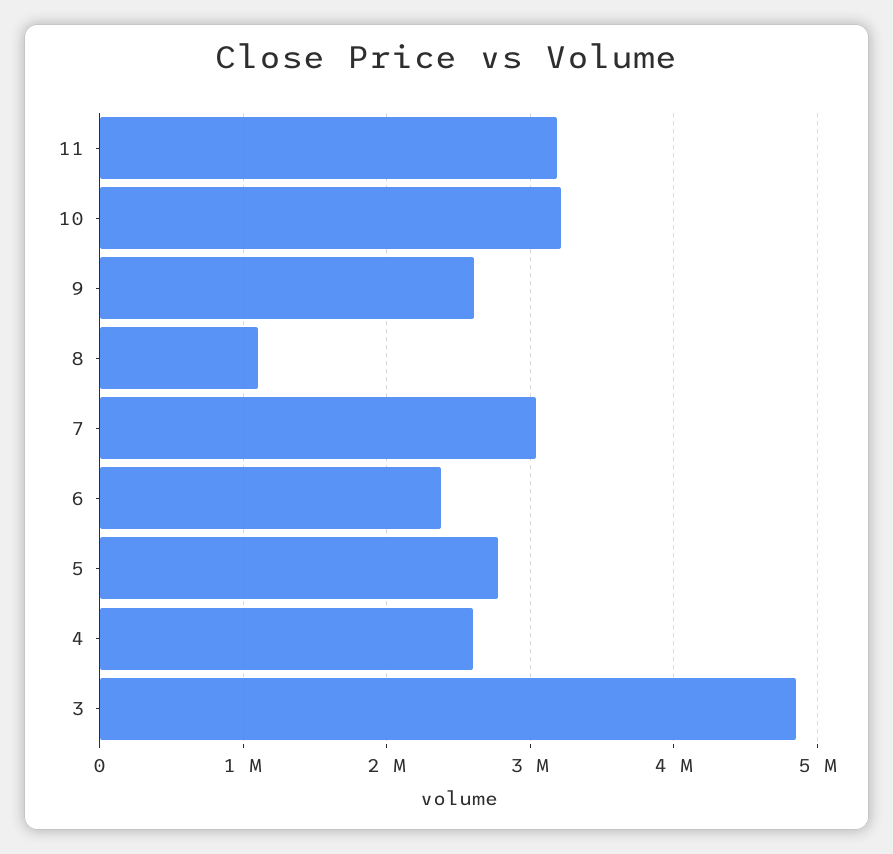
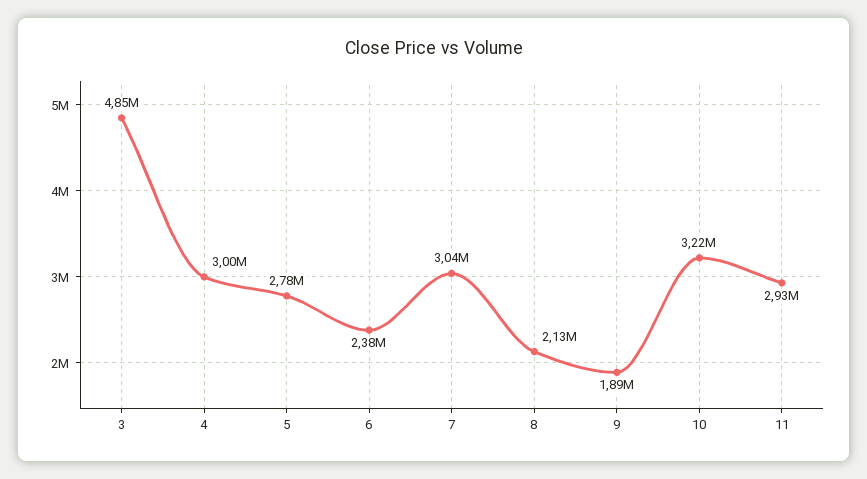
11: 3200000 -> 2930000
9: 2600000 -> 1890000
8: 1100000 -> 2130000
4: 2600000 -> 3000000

